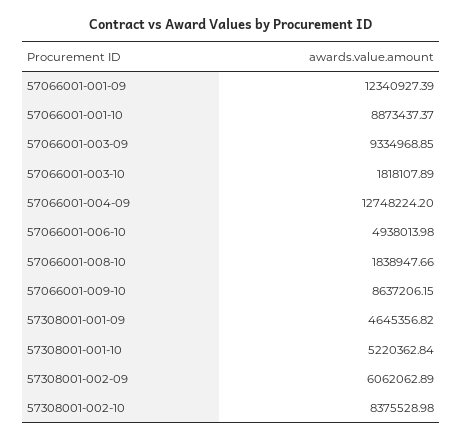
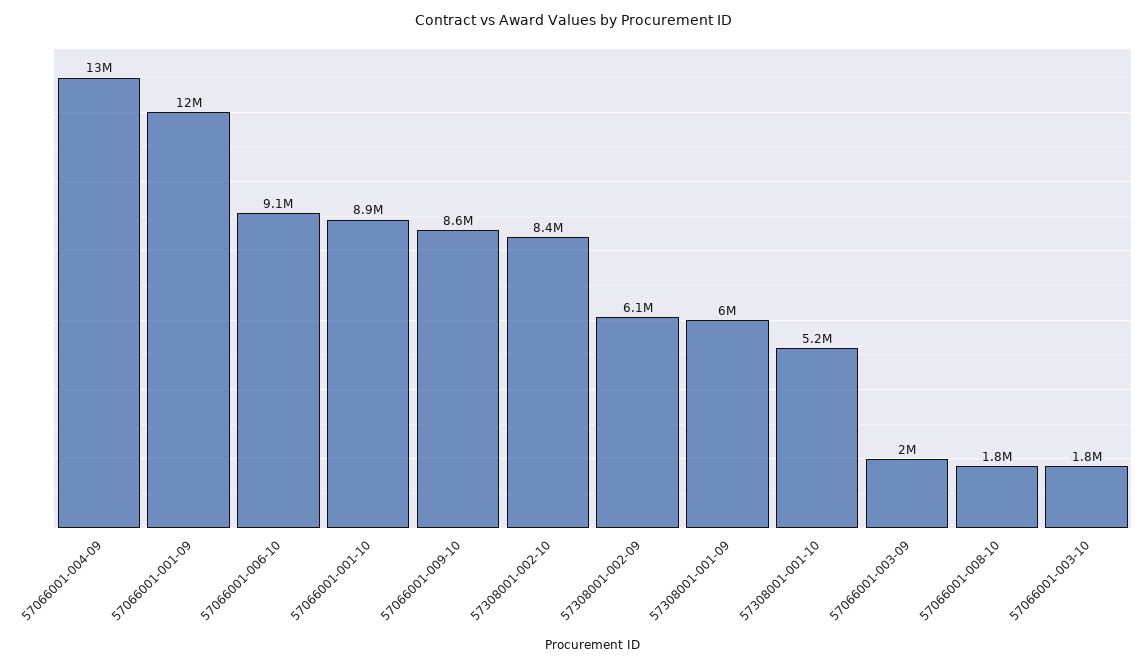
57066001-003-09: 9334968.85 -> 2000000
57066001-006-10: 4938013.98 -> 9100000
57308001-001-09: 4645356.82 -> 6000000

